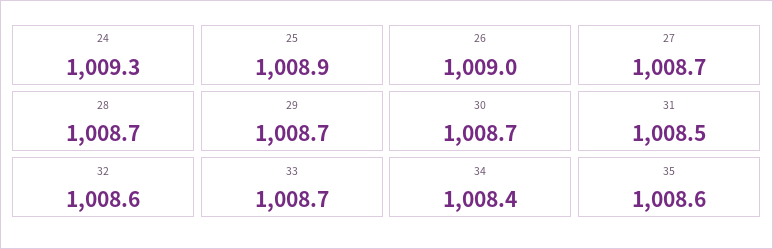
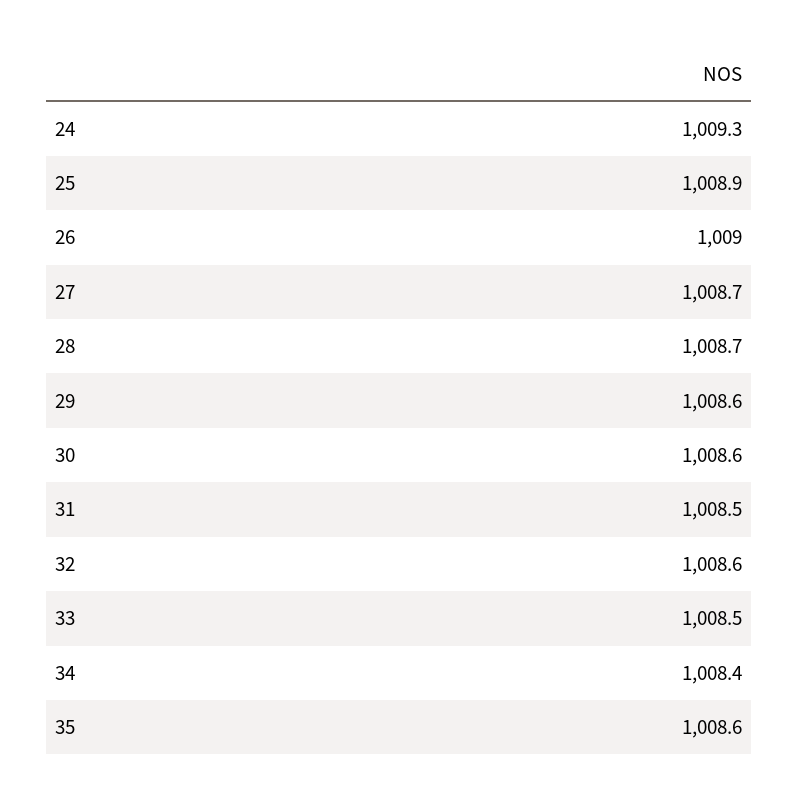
29: 1008.7 -> 1008.6
30: 1008.7 -> 1008.6
33: 1008.7 -> 1008.5

